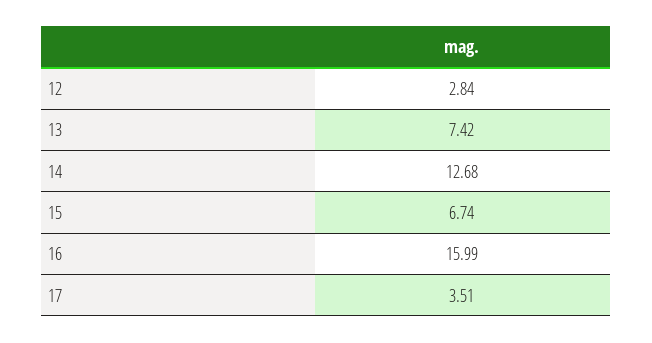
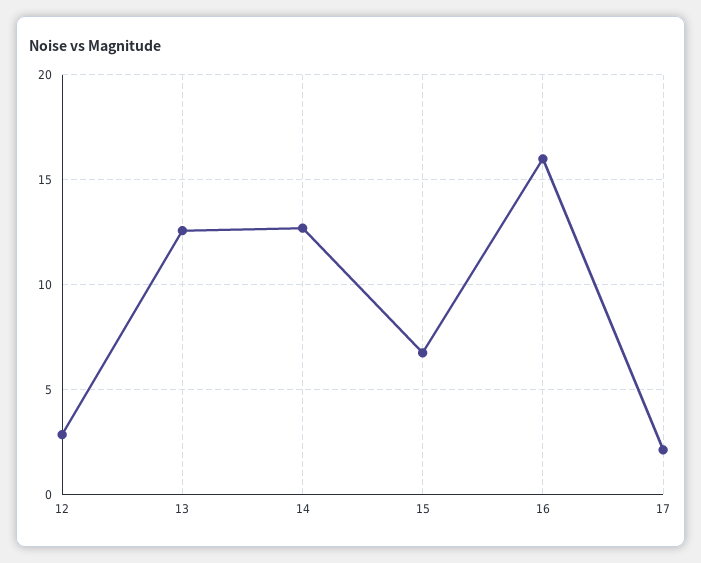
13: 7.42 -> 12.5
17: 3.51 -> 2

